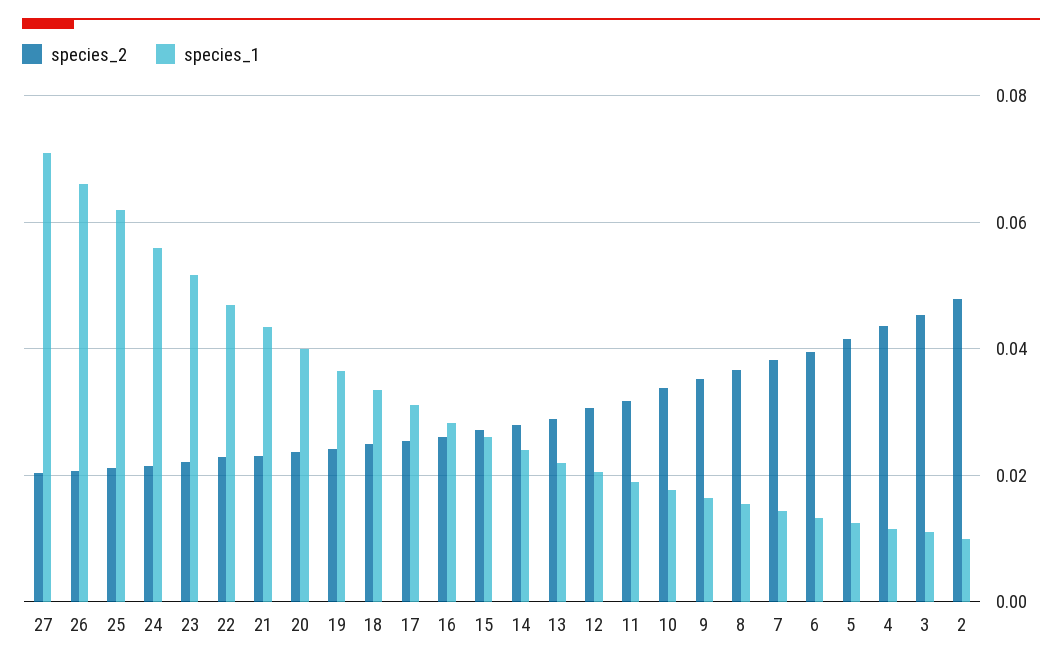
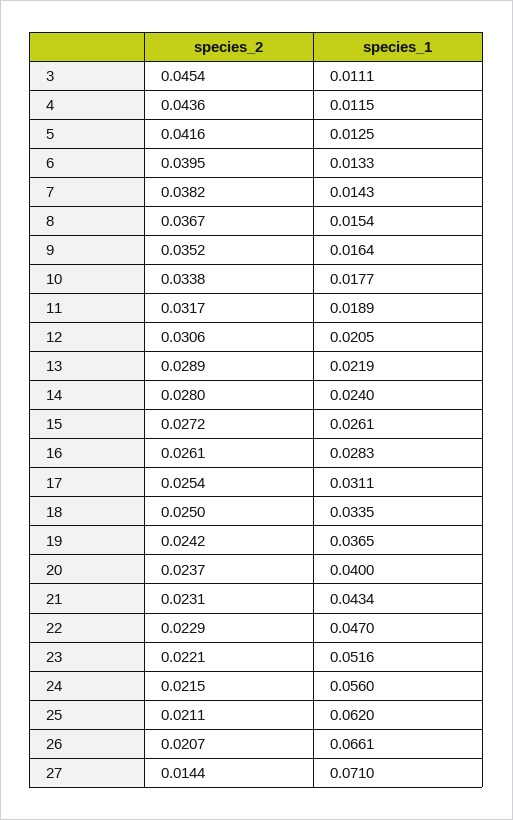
species_2, 27: 0.02 -> 0.0144
species_2, 2: 0.048 -> none
species_1, 2: 0.01 -> none

